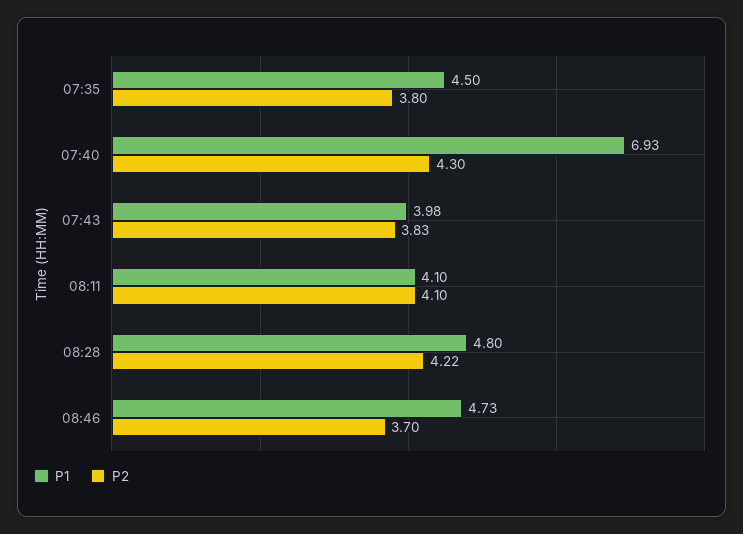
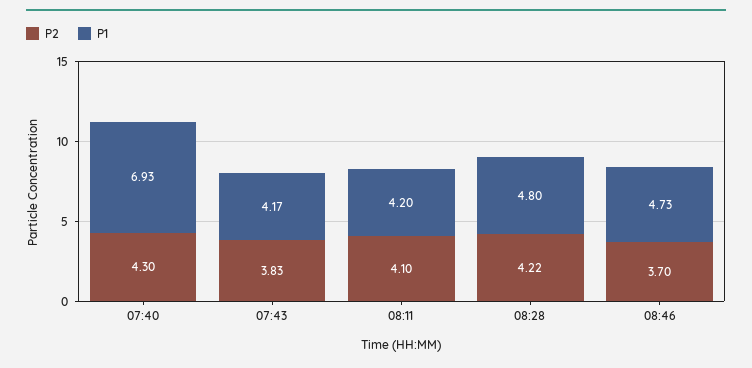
P1, 07:35: 4.5 -> none
P2, 07:35: 3.8 -> none
P1, 07:43: 3.98 -> 4.17
P1, 08:11: 4.1 -> 4.2

